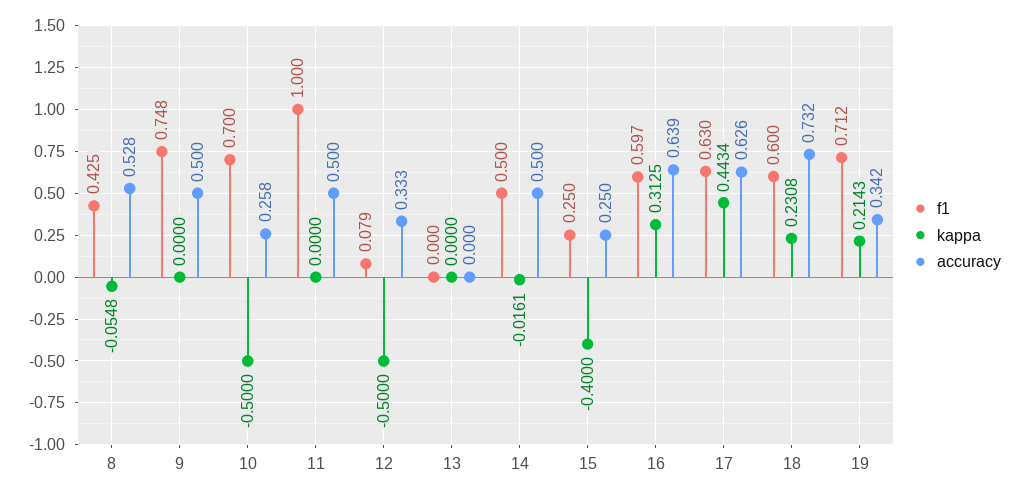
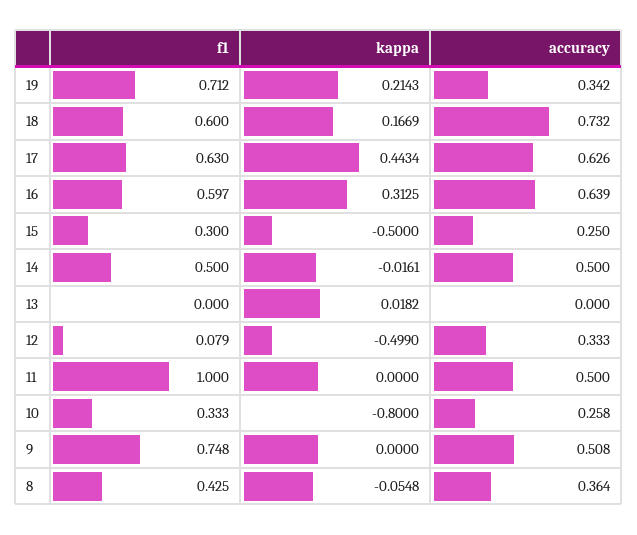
accuracy, 8: 0.528 -> 0.364
accuracy, 9: 0.5 -> 0.508
f1, 10: 0.7 -> 0.333
kappa, 10: -0.5 -> -0.8
kappa, 12: -0.5 -> -0.499
kappa, 13: 0 -> 0.0182
f1, 15: 0.25 -> 0.3
kappa, 15: -0.4 -> -0.5
kappa, 18: 0.2308 -> 0.1669

